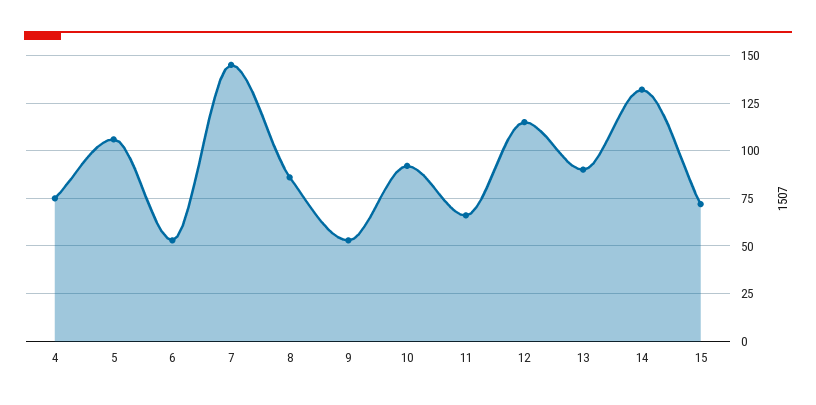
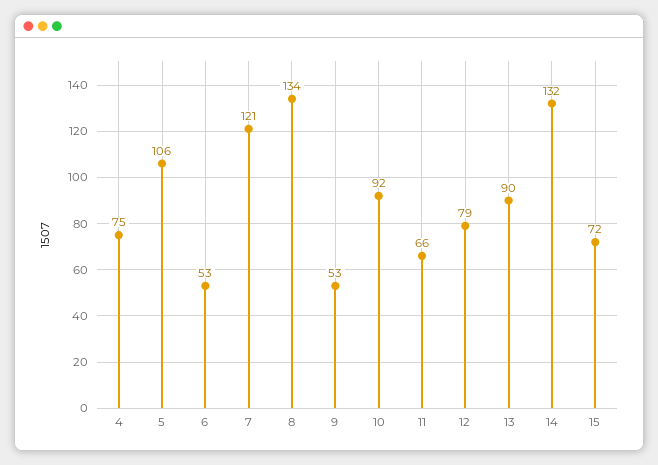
7: 145 -> 121
8: 85 -> 134
12: 115 -> 79

